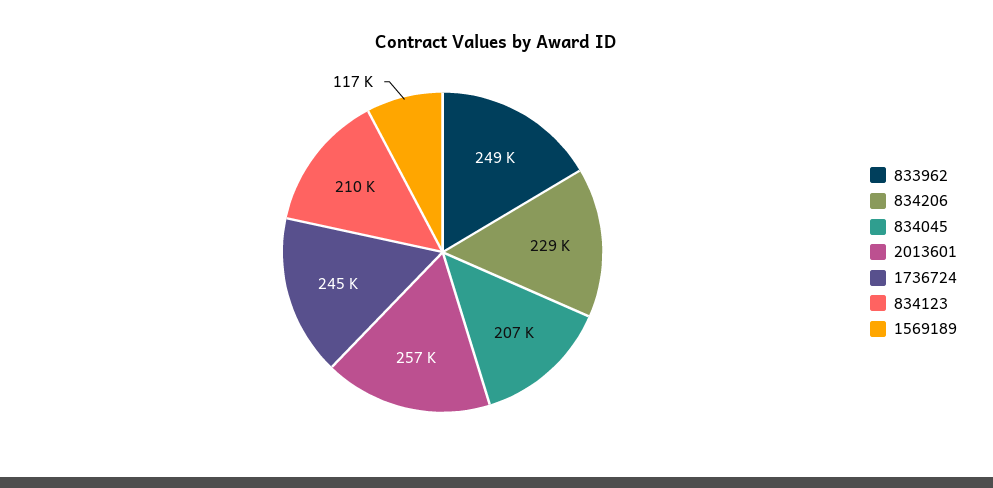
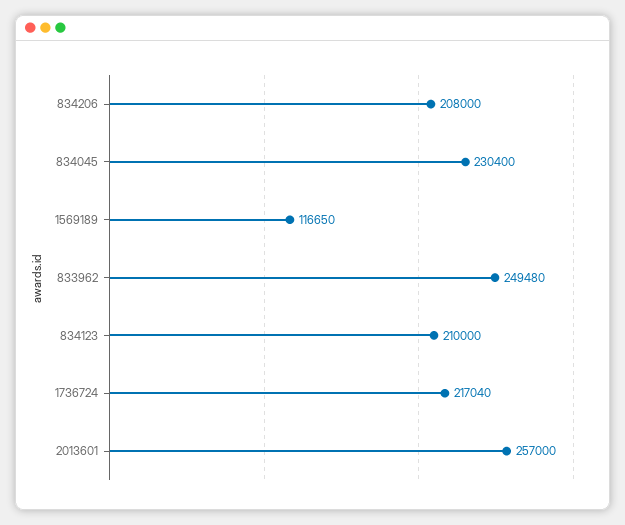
834206: 229000 -> 208000
834045: 207000 -> 230400
1736724: 245000 -> 217040

